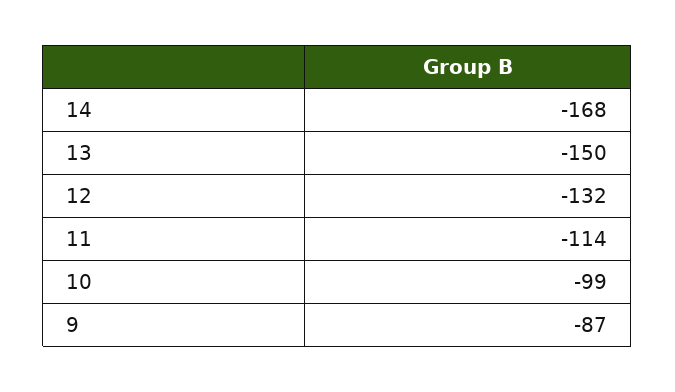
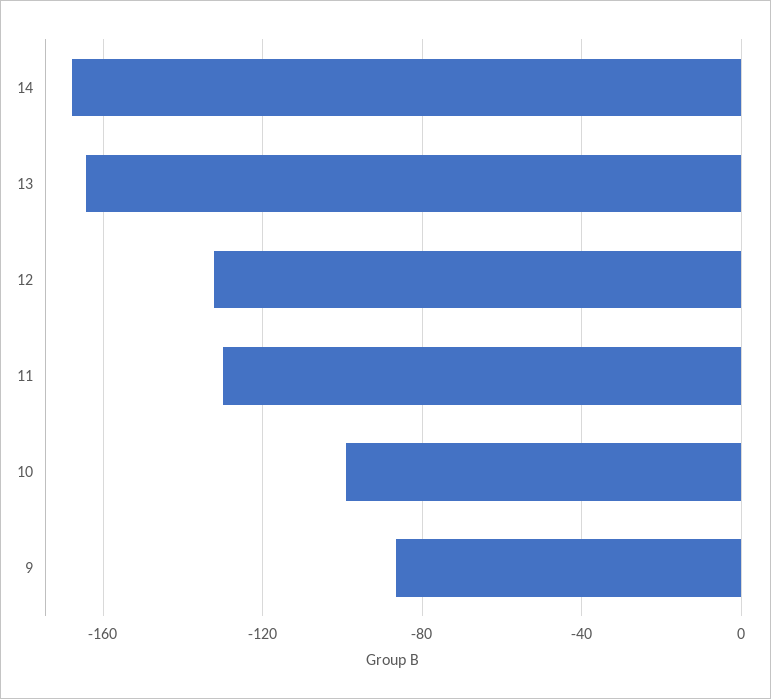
13: -150 -> -165
11: -114 -> -130

